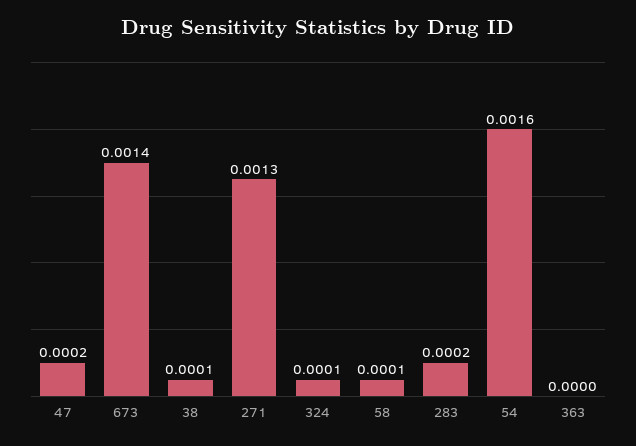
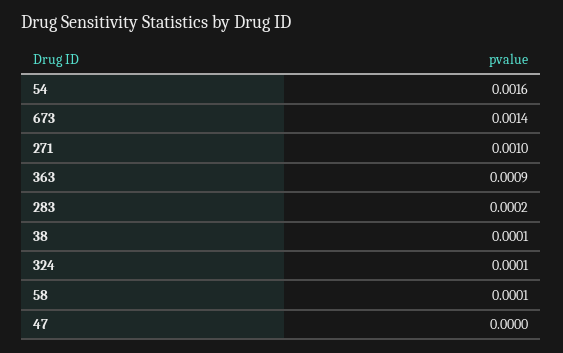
47: 0.0002 -> 0
271: 0.0013 -> 0.001
363: 0 -> 0.0009

